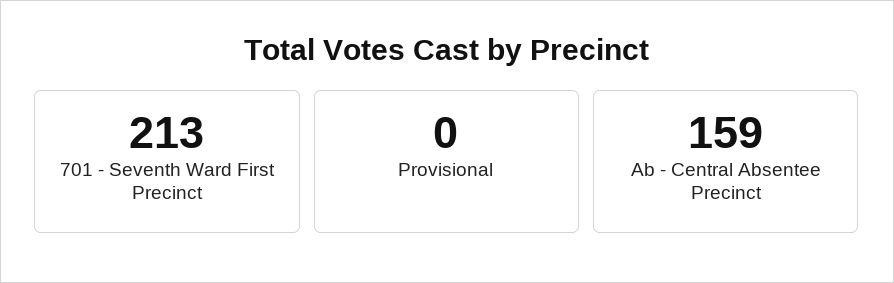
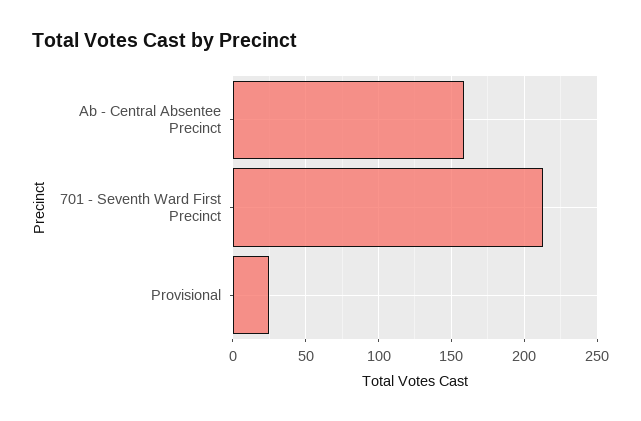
Provisional: 0 -> 25

